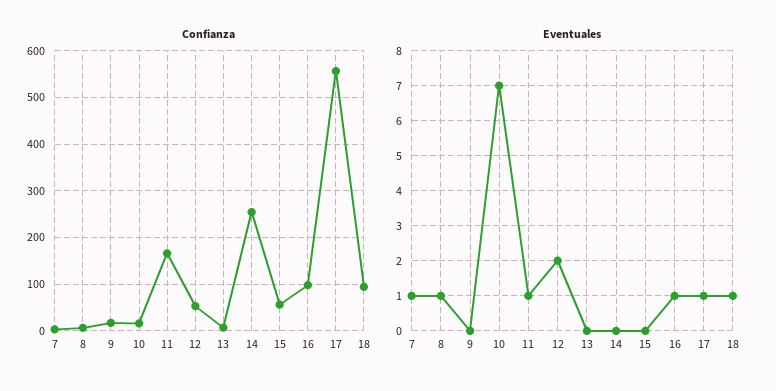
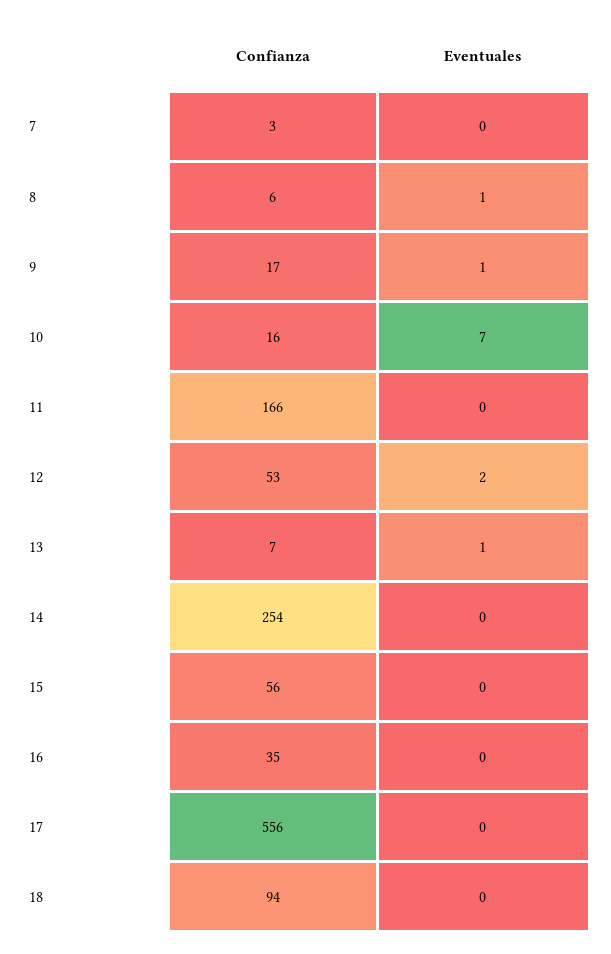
Confianza, 16: 100 -> 35
Eventuales, 7: 1 -> 0
Eventuales, 9: 0 -> 1
Eventuales, 11: 1 -> 0
Eventuales, 13: 0 -> 1
Eventuales, 16: 1 -> 0
Eventuales, 17: 1 -> 0
Eventuales, 18: 1 -> 0

